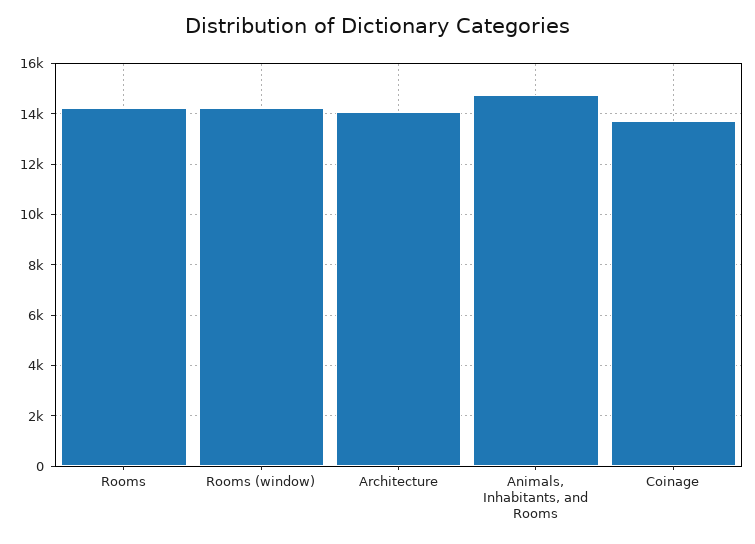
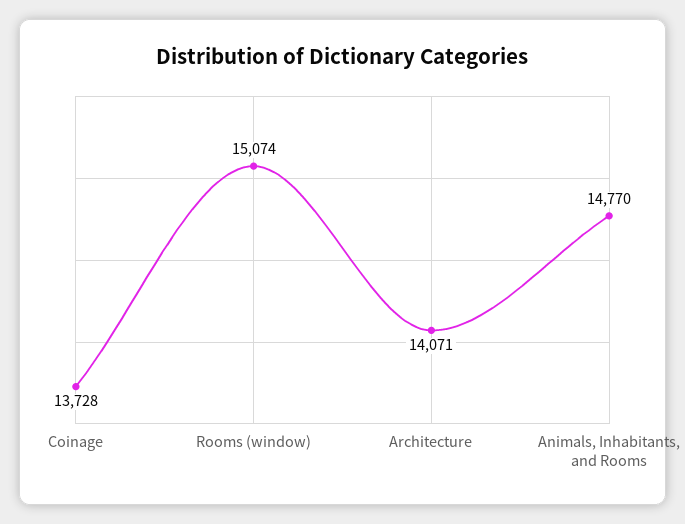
Rooms: 14250 -> none
Rooms (window): 14250 -> 15074

